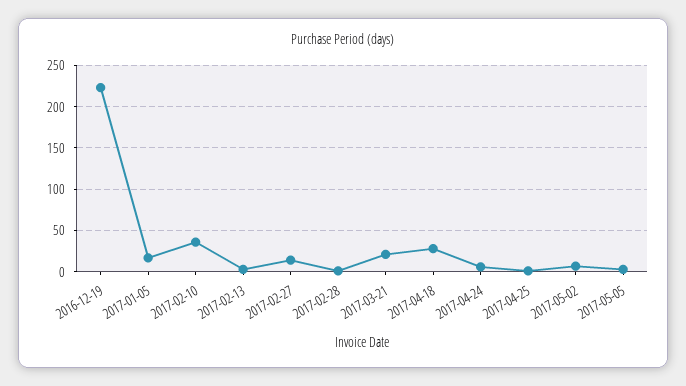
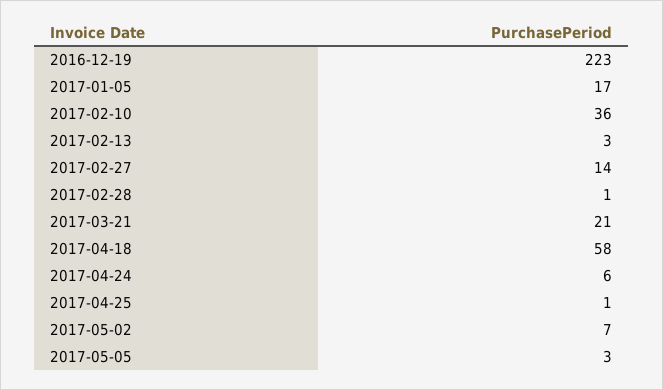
2017-04-18: 30 -> 58

